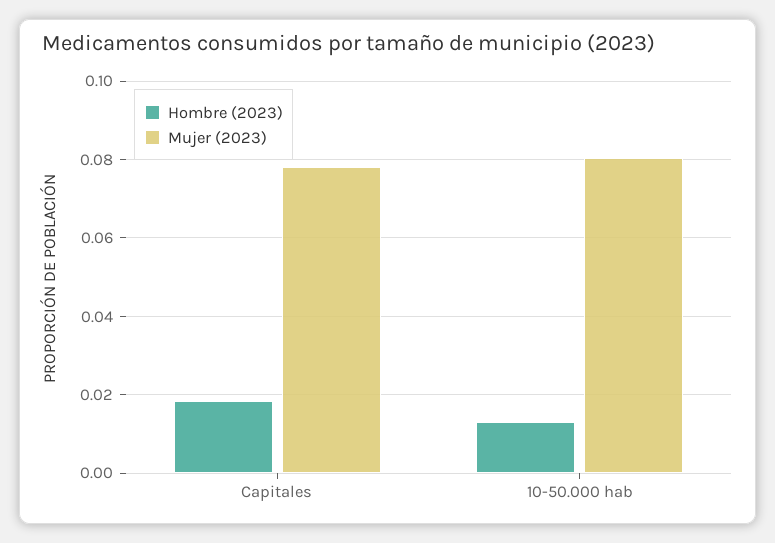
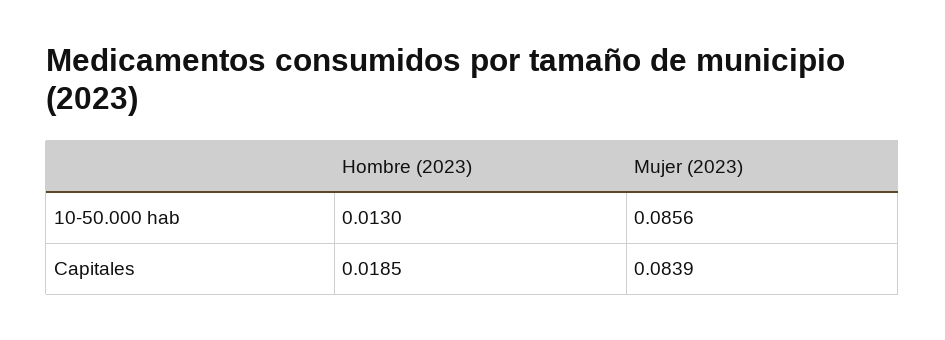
Mujer (2023), Capitales: 0.078 -> 0.0839
Mujer (2023), 10-50.000 hab: 0.08 -> 0.0856

